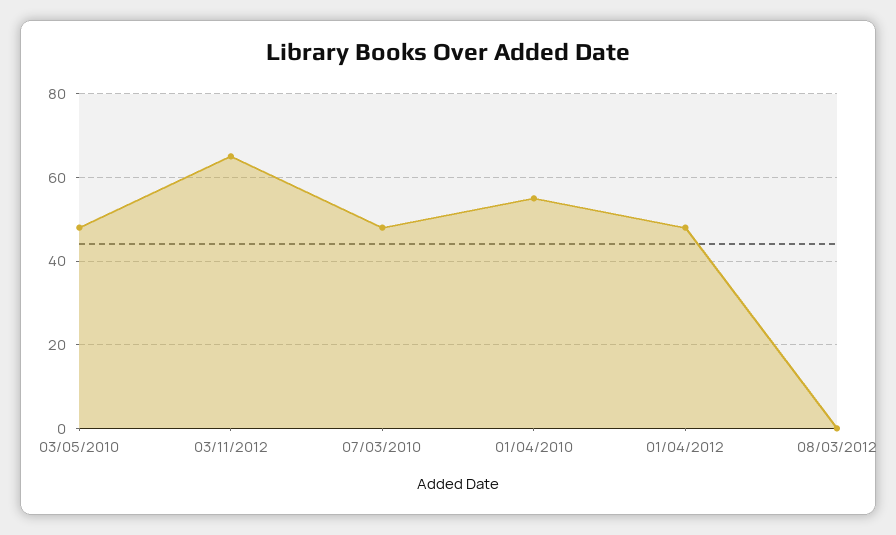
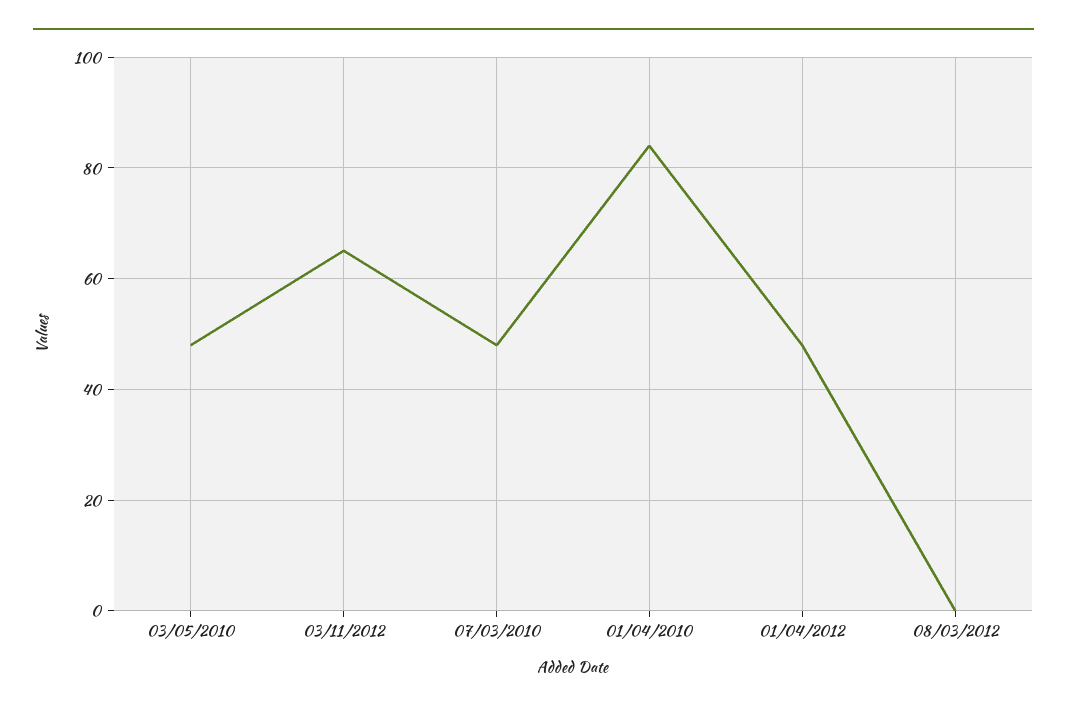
01/04/2010: 55 -> 85

